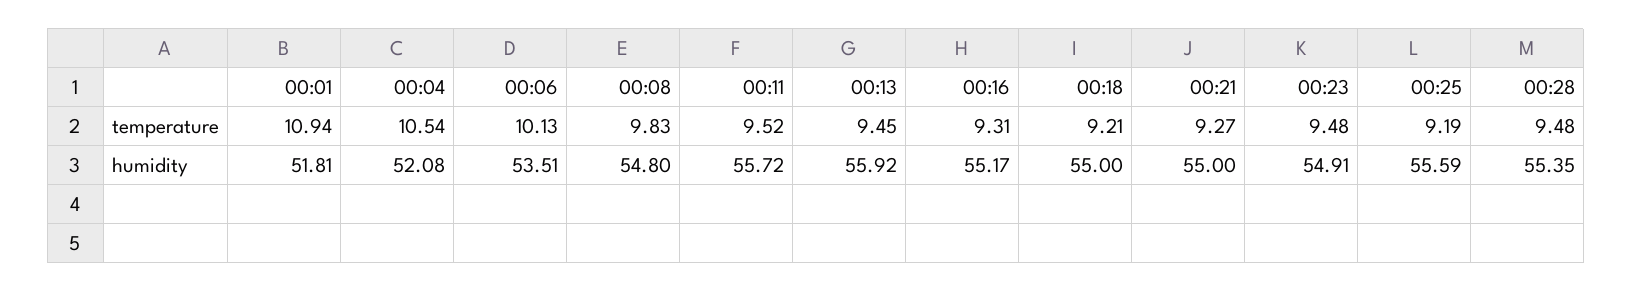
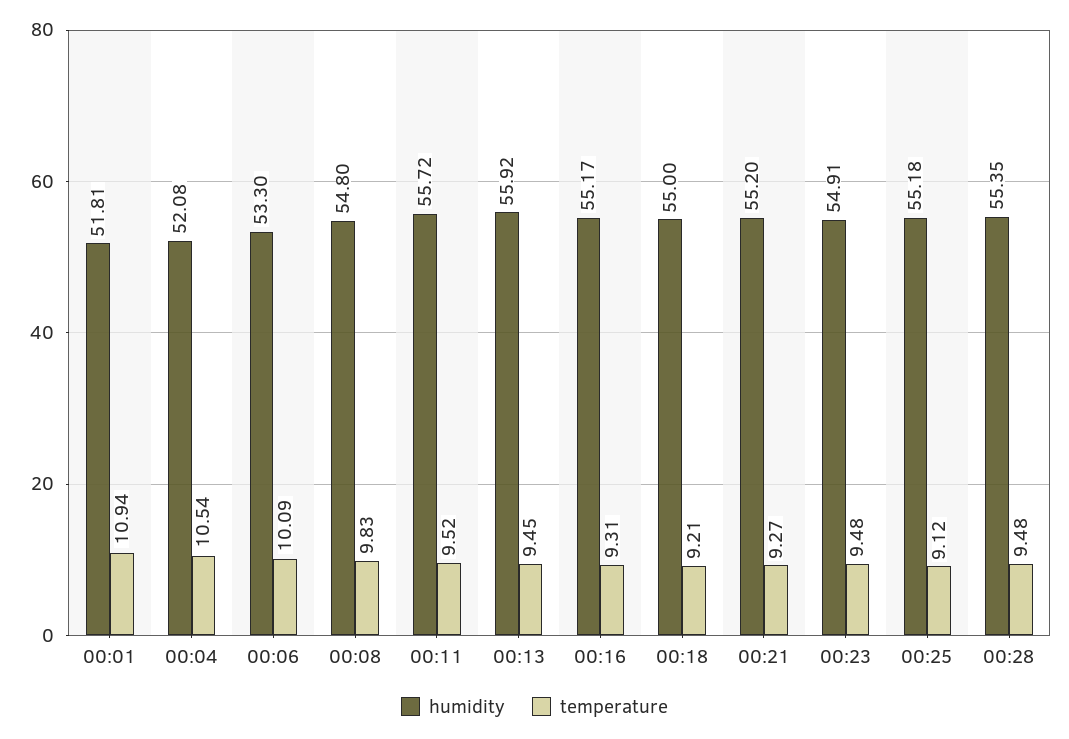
temperature, 00:06: 10.13 -> 10.09
temperature, 00:25: 9.19 -> 9.12
humidity, 00:06: 53.51 -> 53.3
humidity, 00:21: 55 -> 55.2
humidity, 00:25: 55.59 -> 55.18

